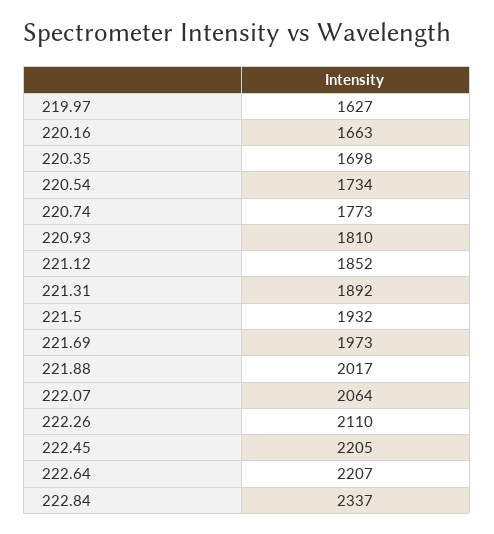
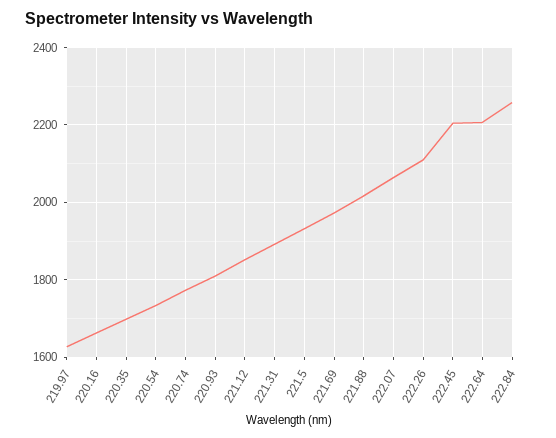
222.84: 2337 -> 2260

